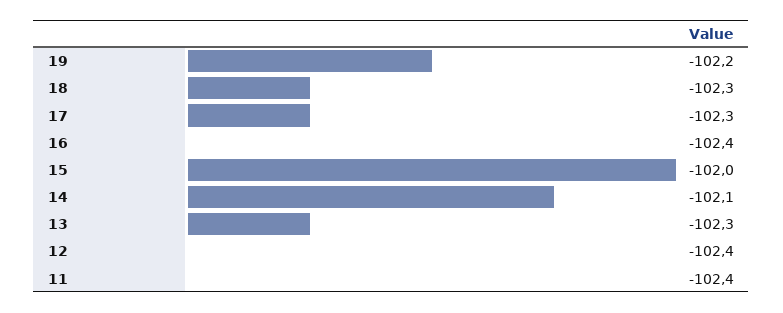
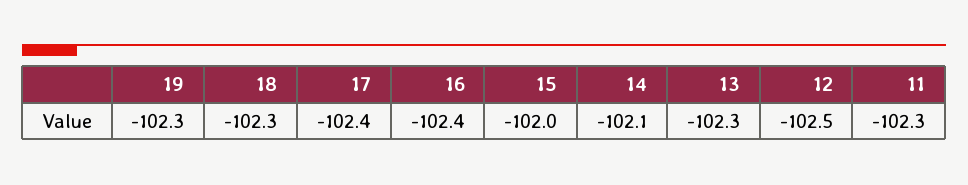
19: -102.2 -> -102.3
17: -102.3 -> -102.4
12: -102.4 -> -102.5
11: -102.4 -> -102.3

